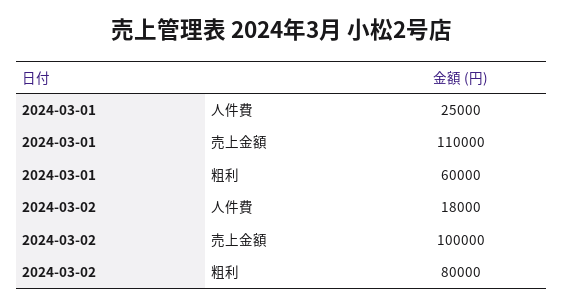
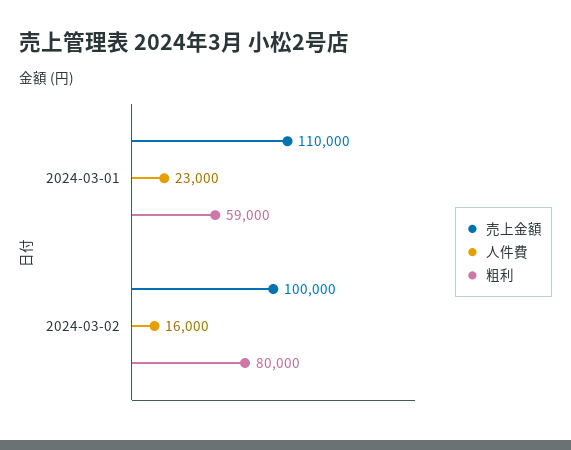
人件費, 2024-03-01: 25000 -> 23000
粗利, 2024-03-01: 60000 -> 59000
人件費, 2024-03-02: 18000 -> 16000

